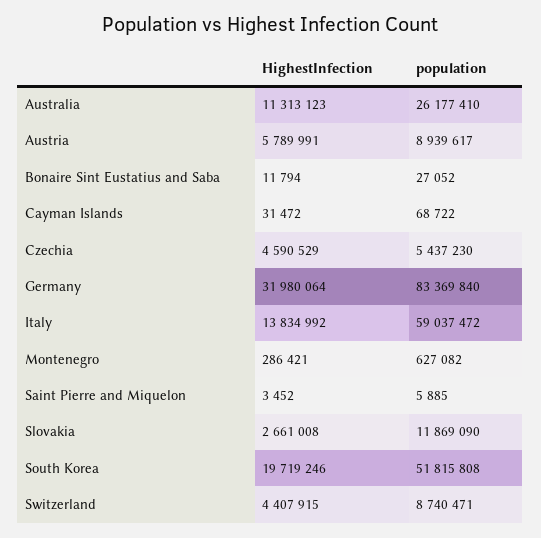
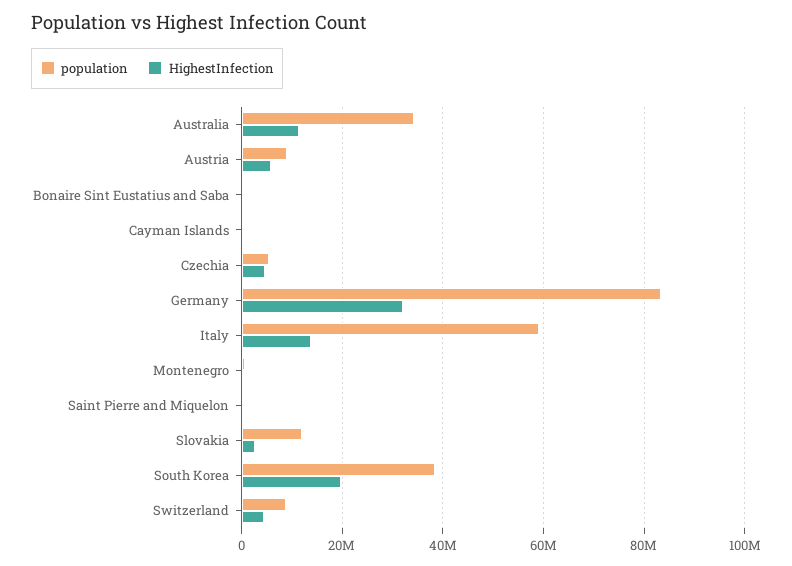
population, Australia: 26177410 -> 34000000
population, South Korea: 51815808 -> 38000000

